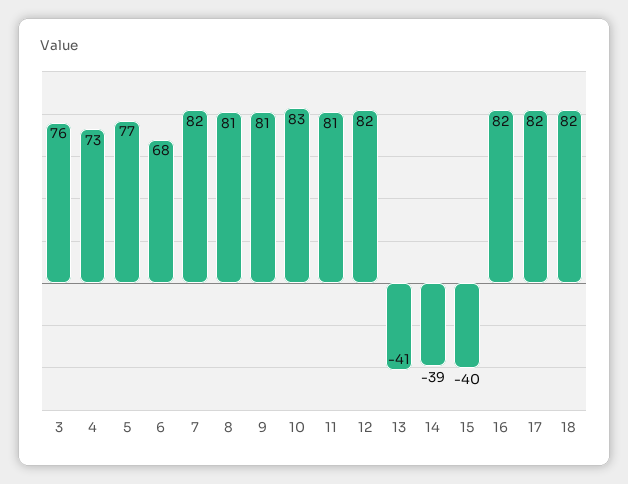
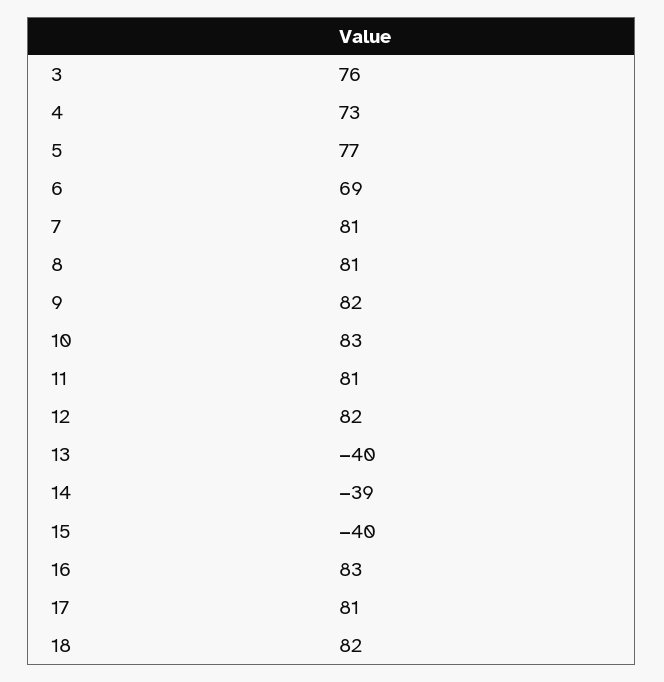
6: 68 -> 69
7: 82 -> 81
9: 81 -> 82
13: -41 -> -40
16: 82 -> 83
17: 82 -> 81

